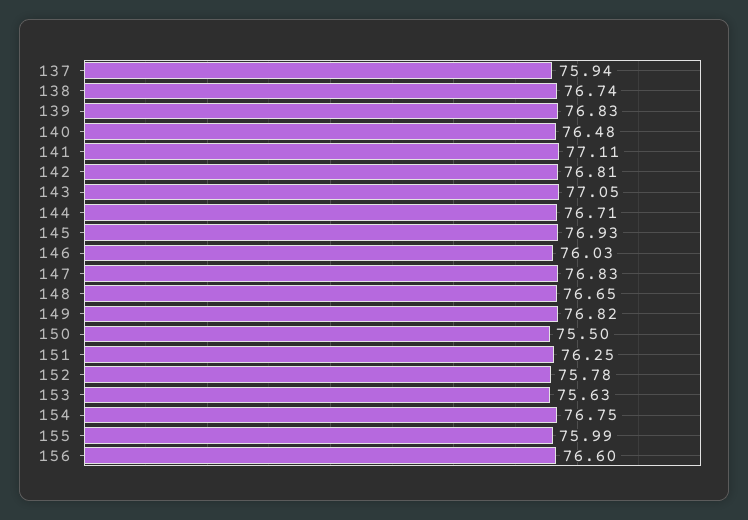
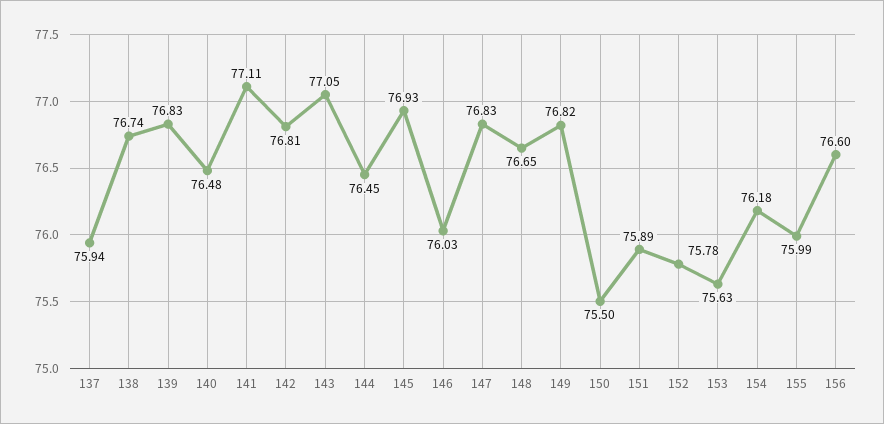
144: 76.71 -> 76.45
151: 76.25 -> 75.89
154: 76.75 -> 76.18

